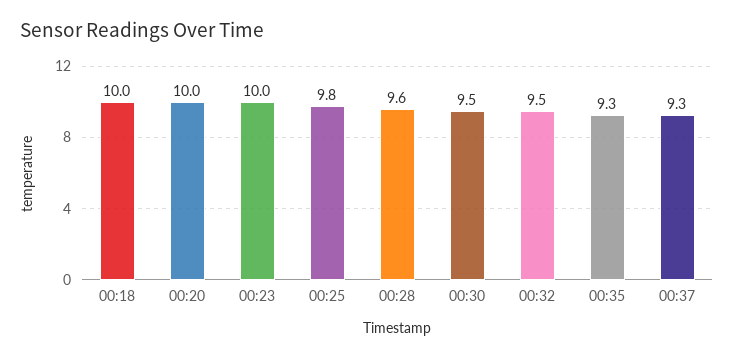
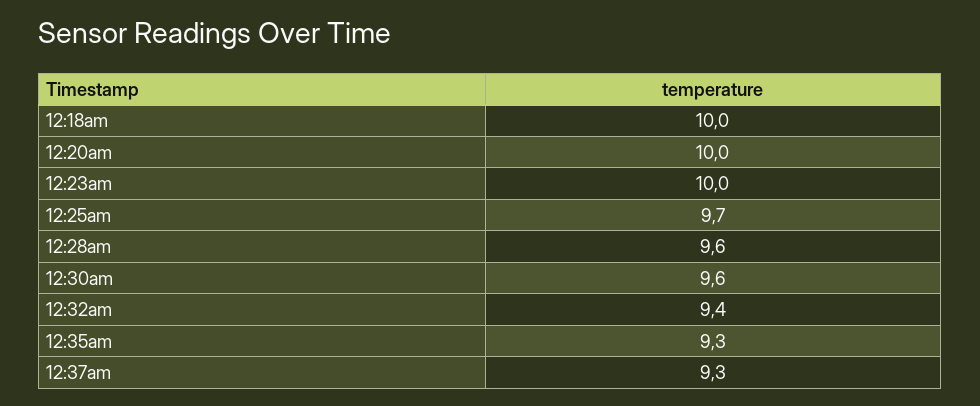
00:25: 9.8 -> 9.7
00:30: 9.5 -> 9.6
00:32: 9.5 -> 9.4

